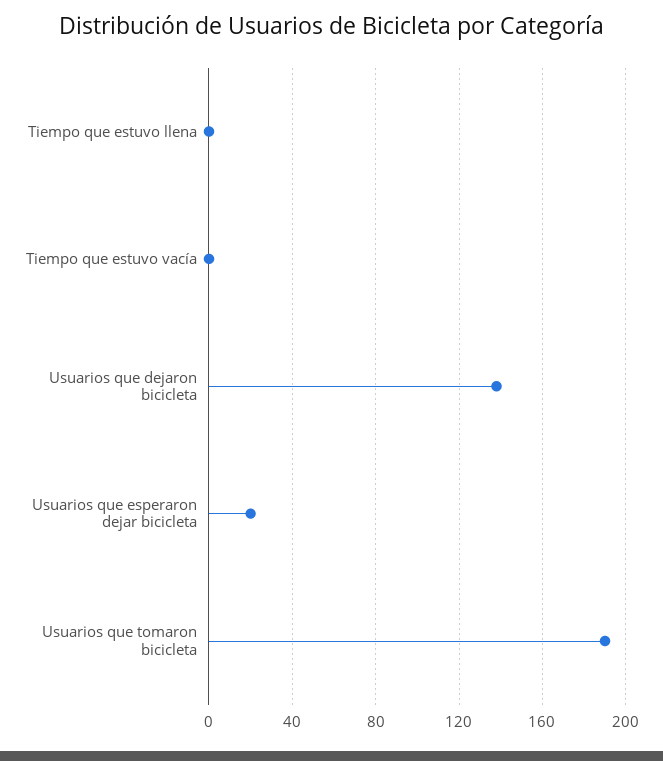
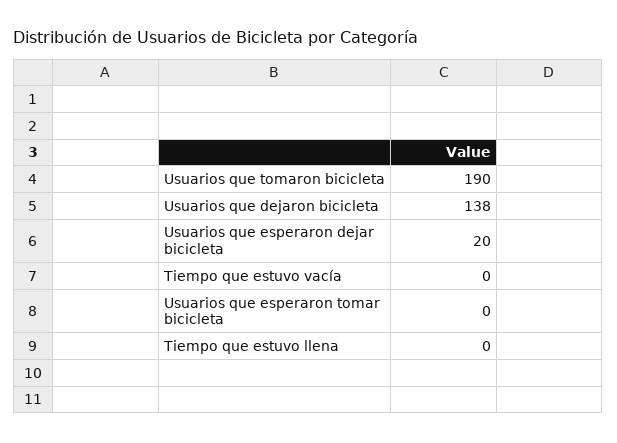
Usuarios que esperaron tomar bicicleta: none -> 0

